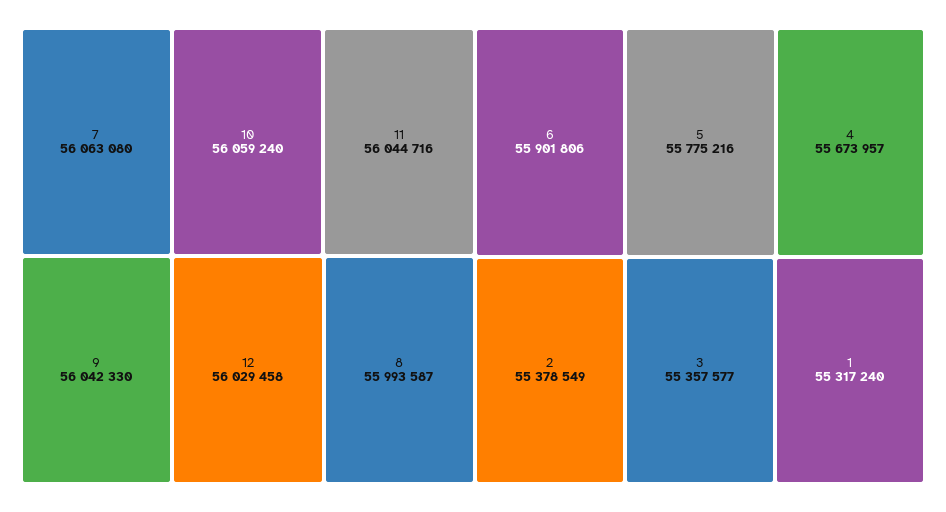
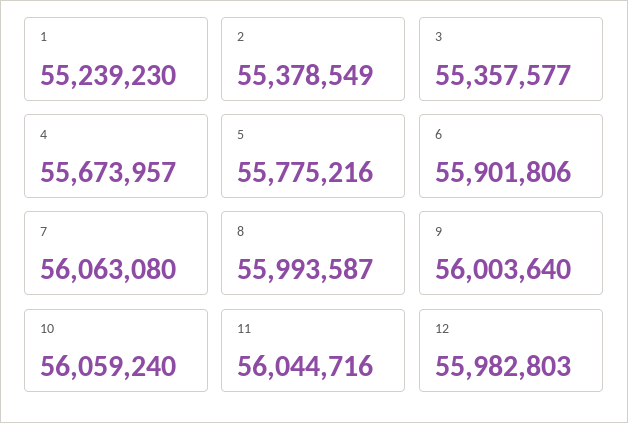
9: 56042330 -> 56003640
12: 56029458 -> 55982803
1: 55317240 -> 55239230

